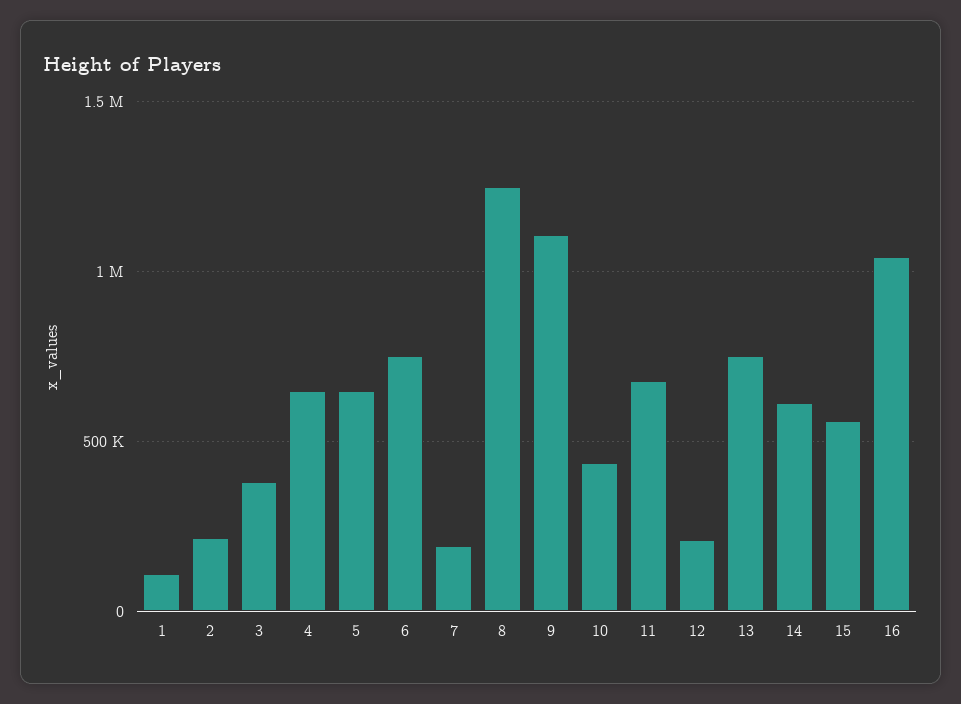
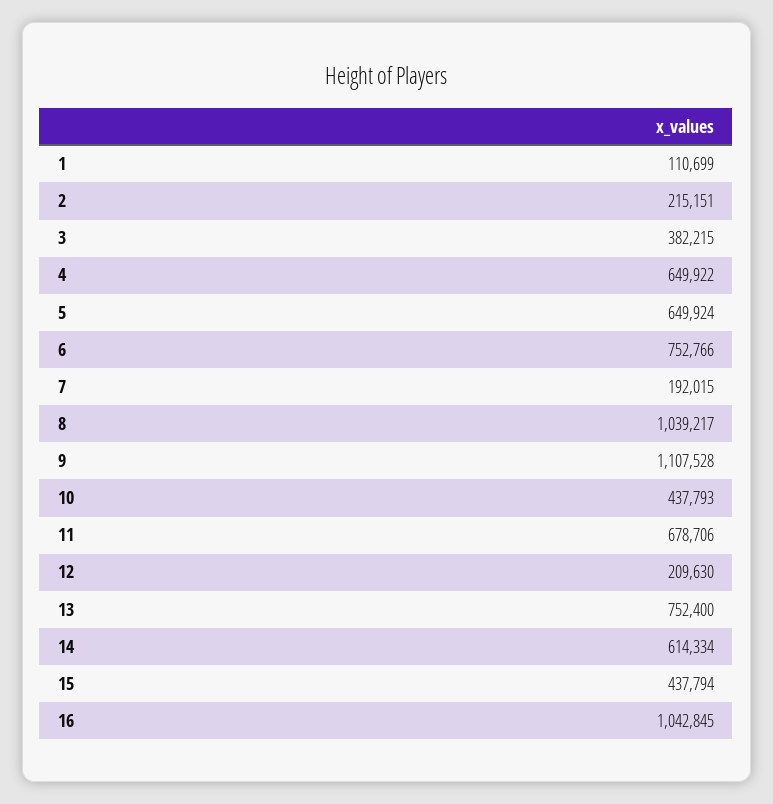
8: 1250000 -> 1039217
15: 550000 -> 437794

